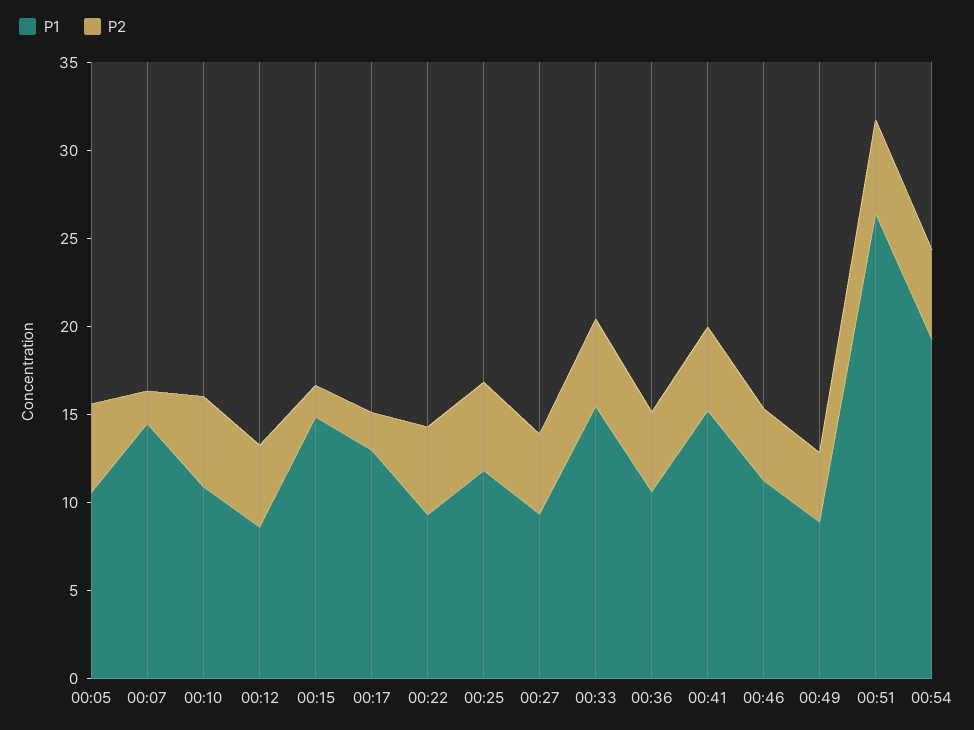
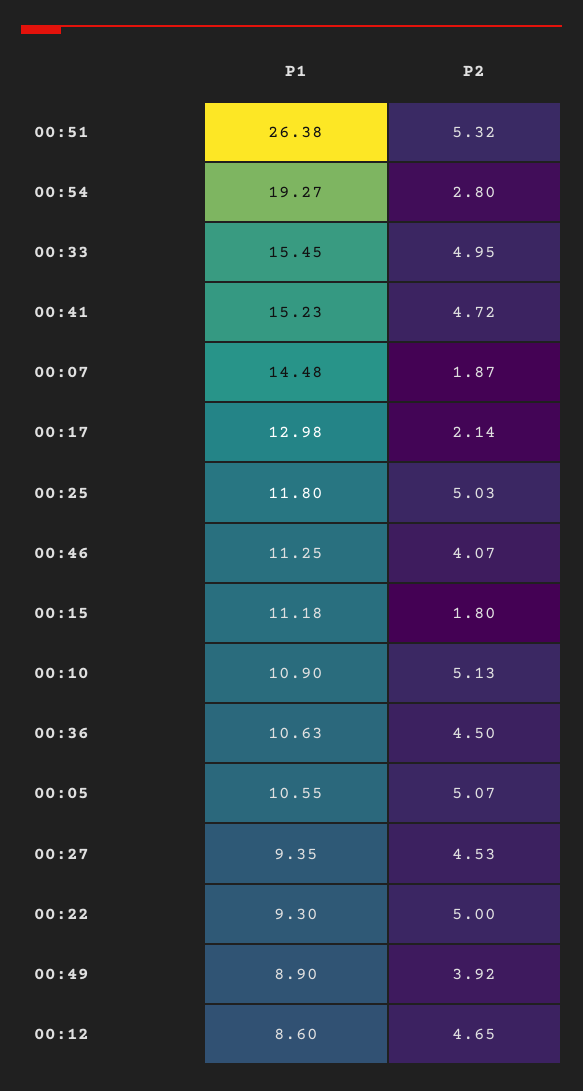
P1, 00:15: 15 -> 11.18
P2, 00:54: 5 -> 2.8

